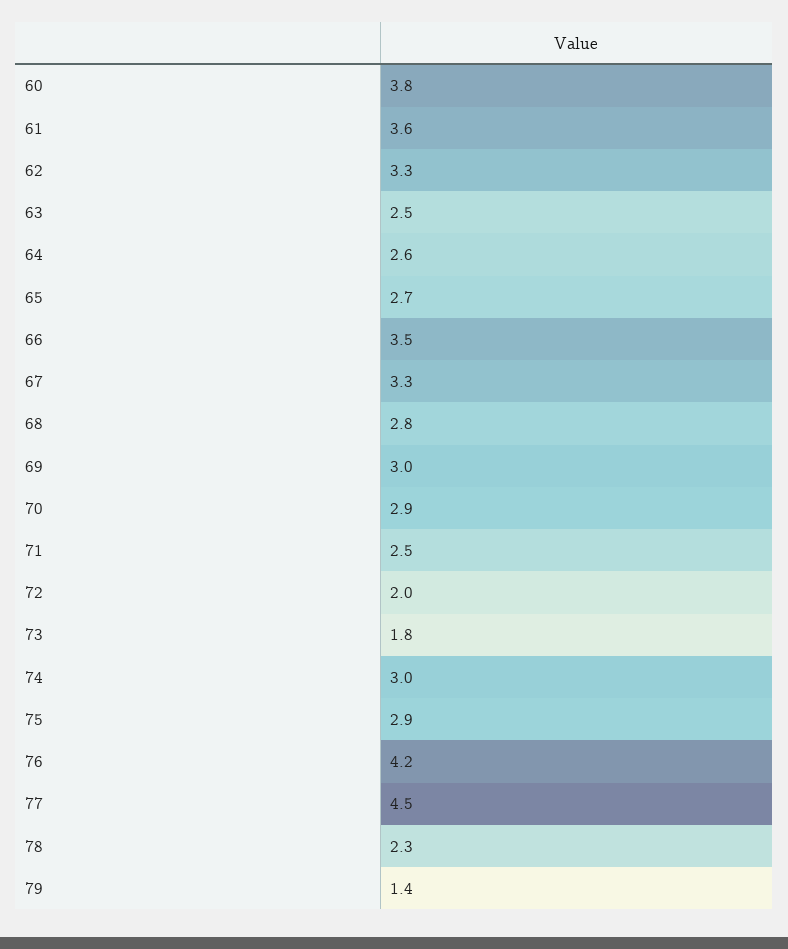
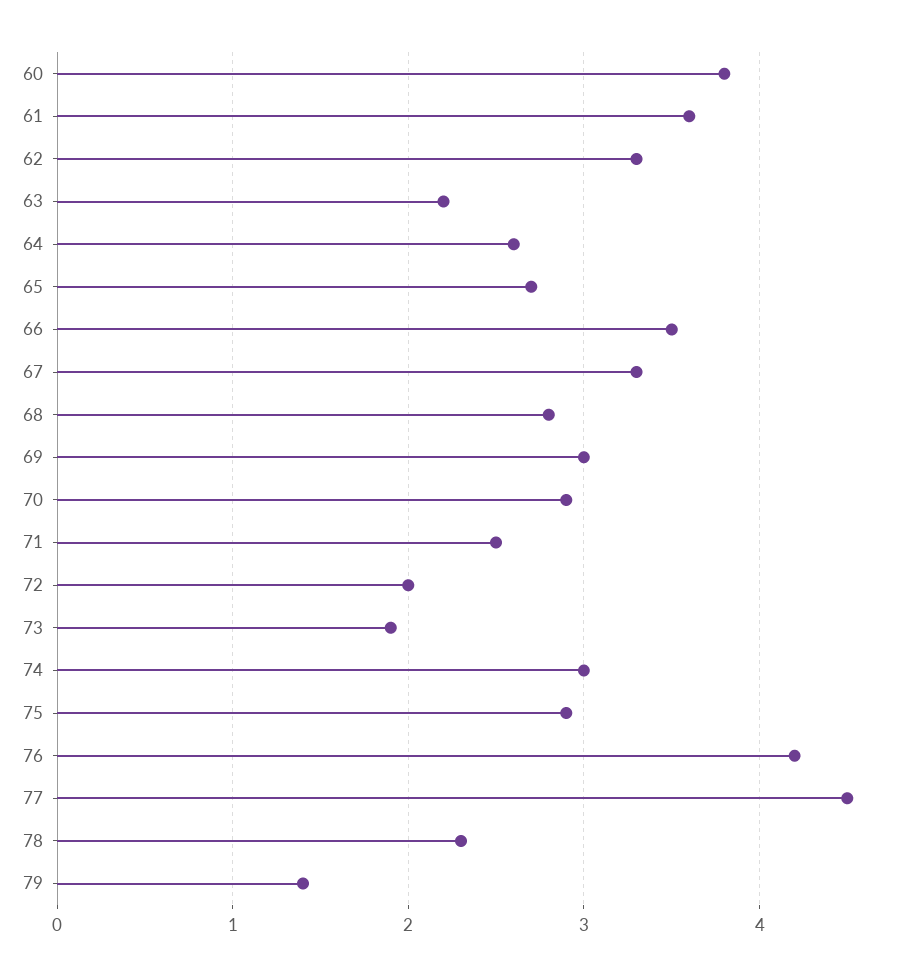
63: 2.5 -> 2.2
73: 1.8 -> 1.9

